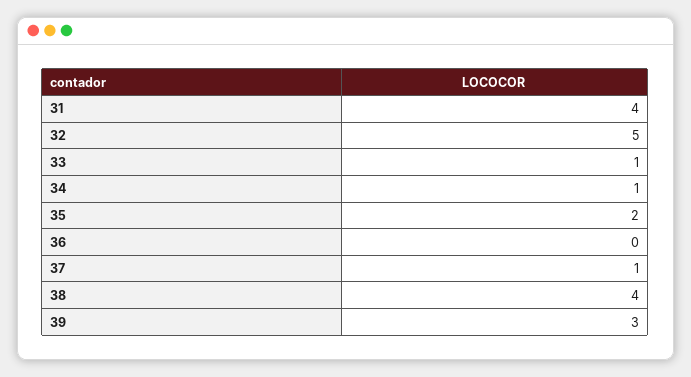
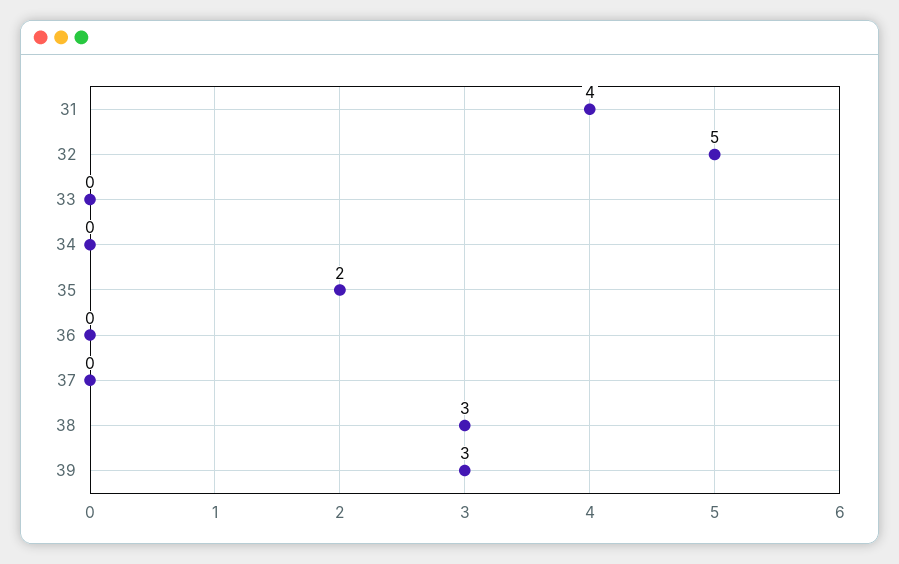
33: 1 -> 0
34: 1 -> 0
37: 1 -> 0
38: 4 -> 3

